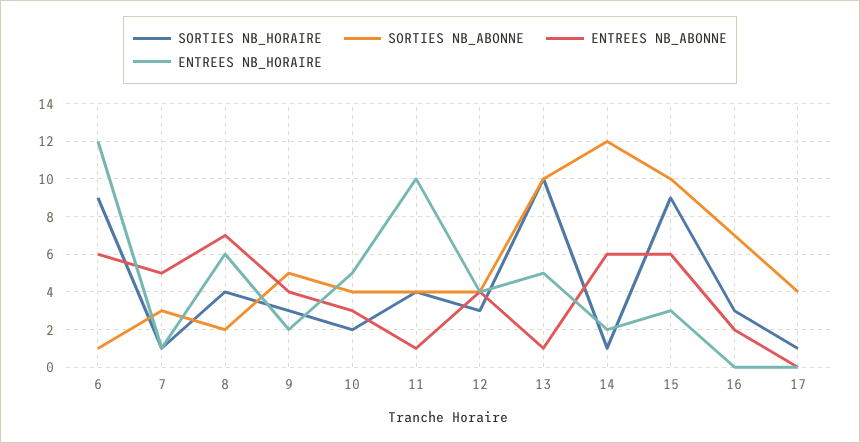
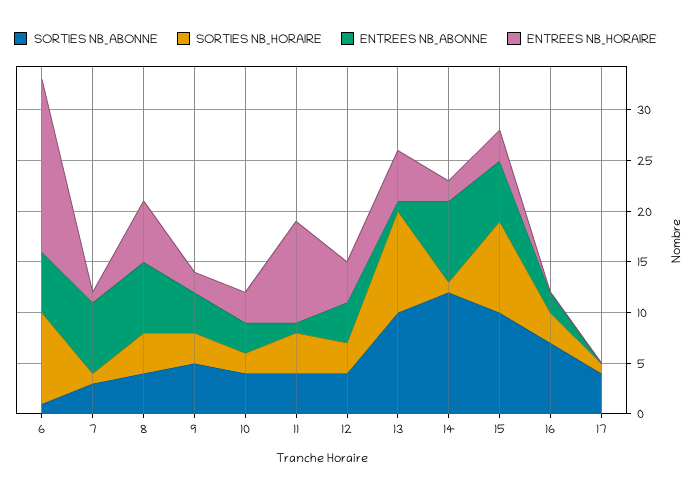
ENTREES NB_HORAIRE, 6: 12 -> 17
ENTREES NB_ABONNE, 7: 5 -> 7
SORTIES NB_ABONNE, 8: 2 -> 4
ENTREES NB_HORAIRE, 10: 5 -> 3
ENTREES NB_ABONNE, 14: 6 -> 8

